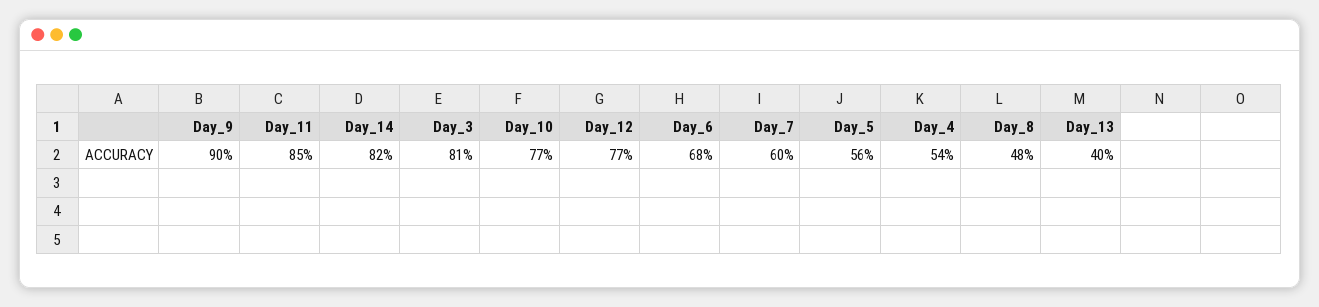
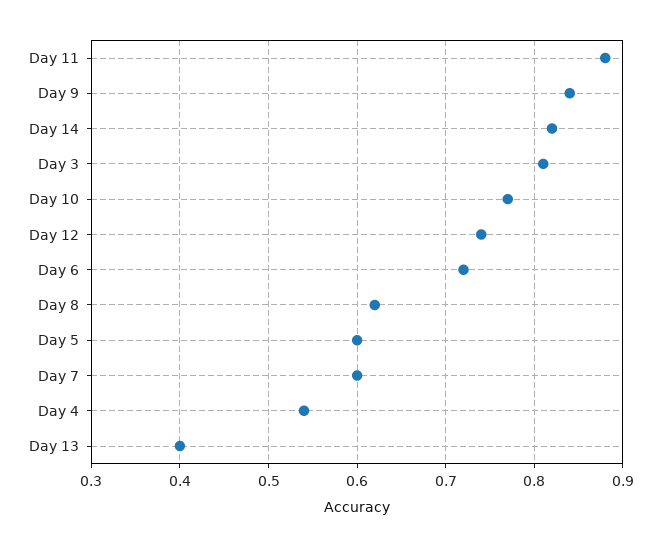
Day_9: 0.9 -> 0.84
Day_11: 0.85 -> 0.88
Day_12: 0.77 -> 0.74
Day_6: 0.68 -> 0.72
Day_5: 0.56 -> 0.6
Day_8: 0.48 -> 0.62

